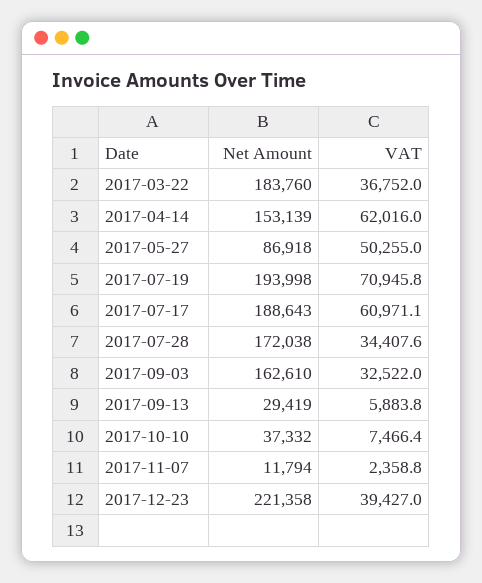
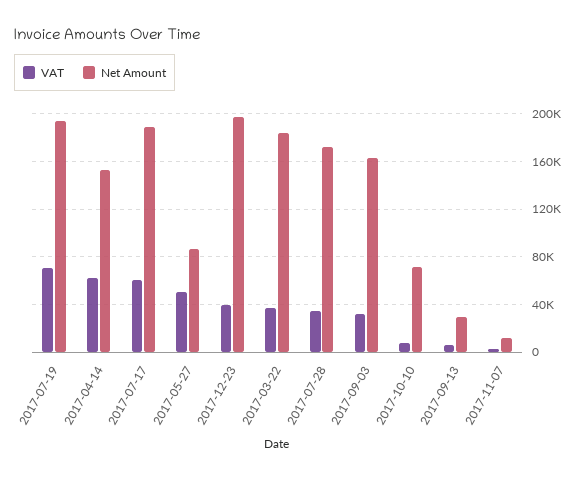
Net Amount, 2017-10-10: 37332 -> 70000
Net Amount, 2017-12-23: 221358 -> 200000

